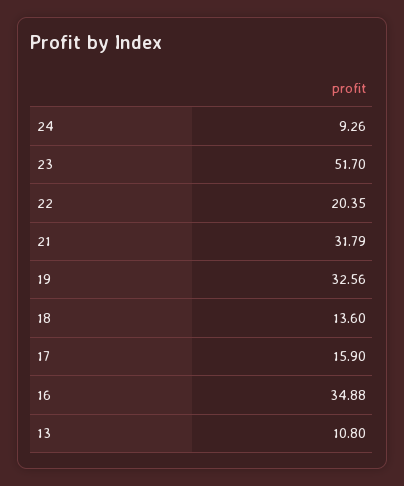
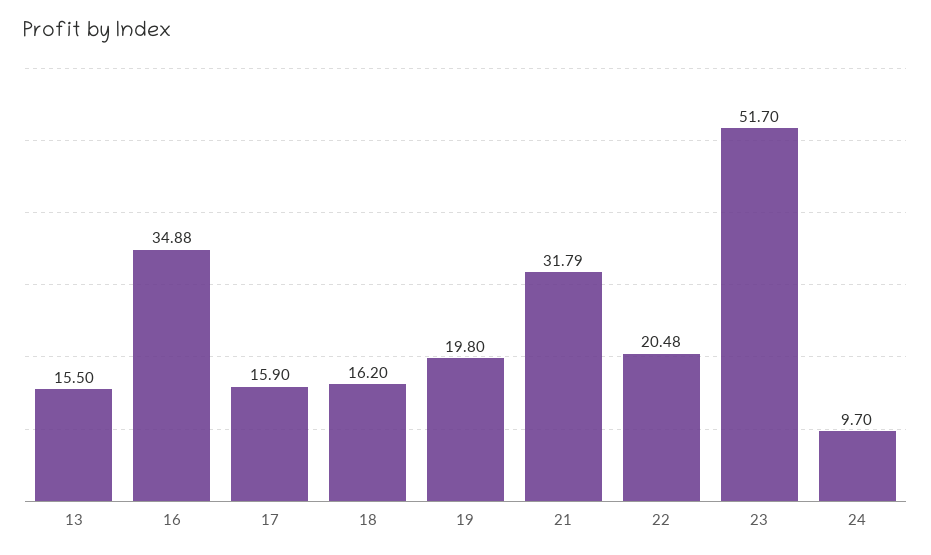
24: 9.26 -> 9.7
22: 20.35 -> 20.48
19: 32.56 -> 19.8
18: 13.6 -> 16.2
13: 10.8 -> 15.5

